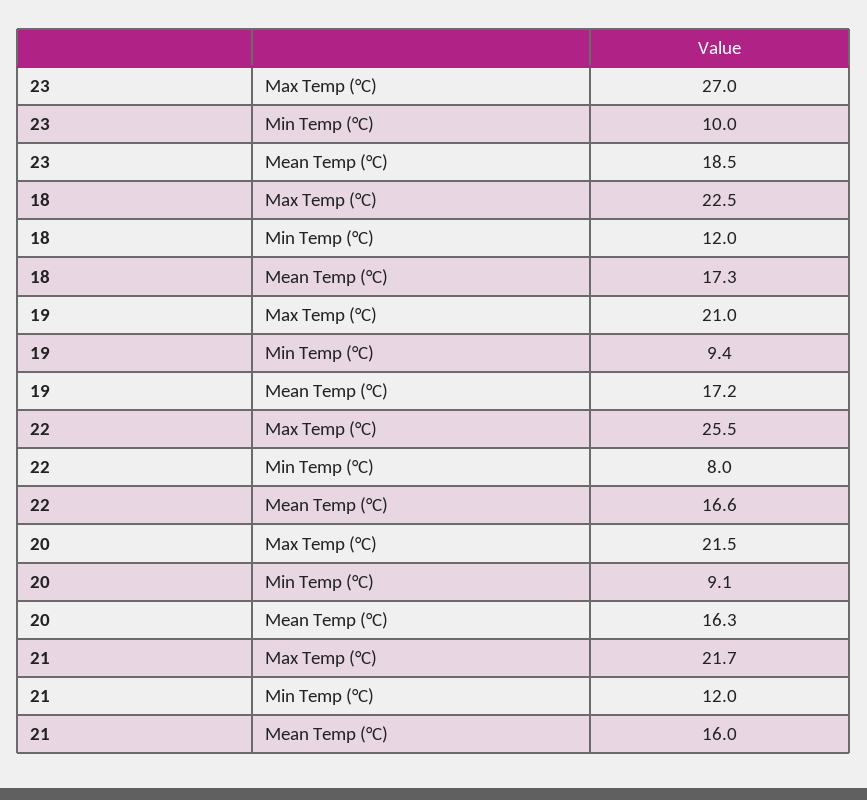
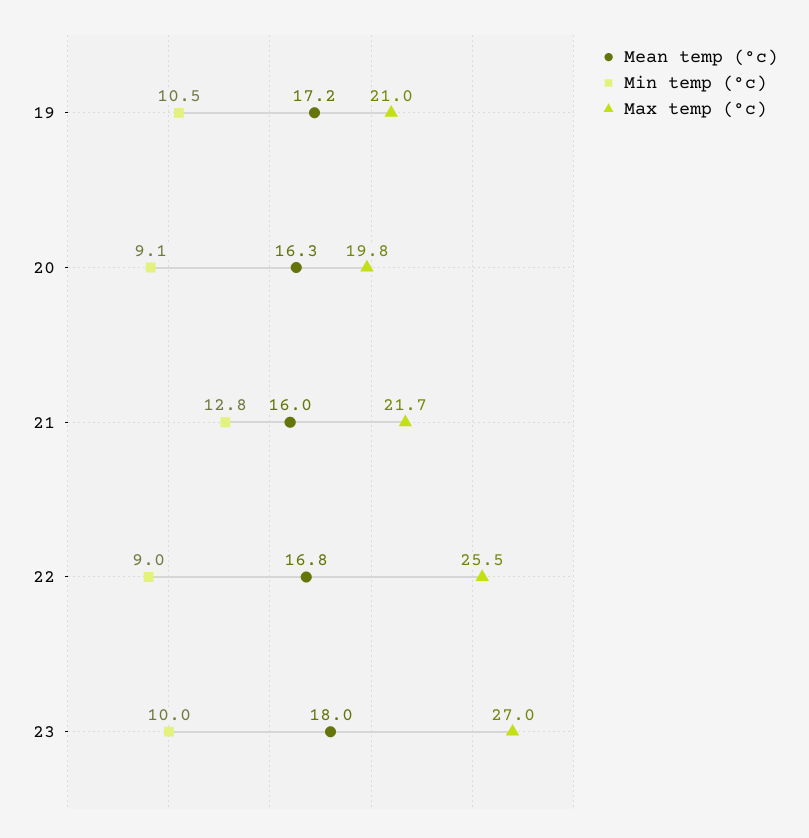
Mean Temp (°C), 23: 18.5 -> 18
Max Temp (°C), 18: 22.5 -> none
Min Temp (°C), 18: 12 -> none
Mean Temp (°C), 18: 17.3 -> none
Min Temp (°C), 19: 9.4 -> 10.5
Min Temp (°C), 22: 8 -> 9
Mean Temp (°C), 22: 16.6 -> 16.8
Max Temp (°C), 20: 21.5 -> 19.8
Min Temp (°C), 21: 12 -> 12.8

